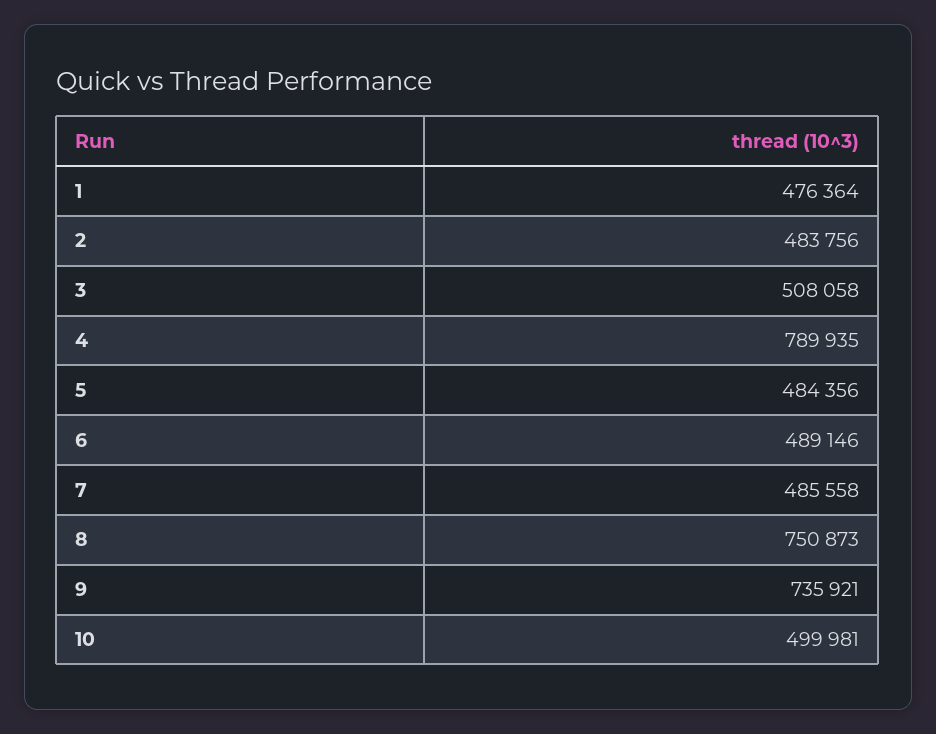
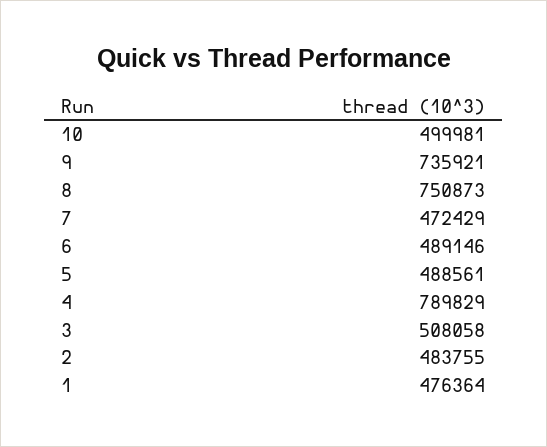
2: 483756 -> 483755
4: 789935 -> 789829
5: 484356 -> 488561
7: 485558 -> 472429

